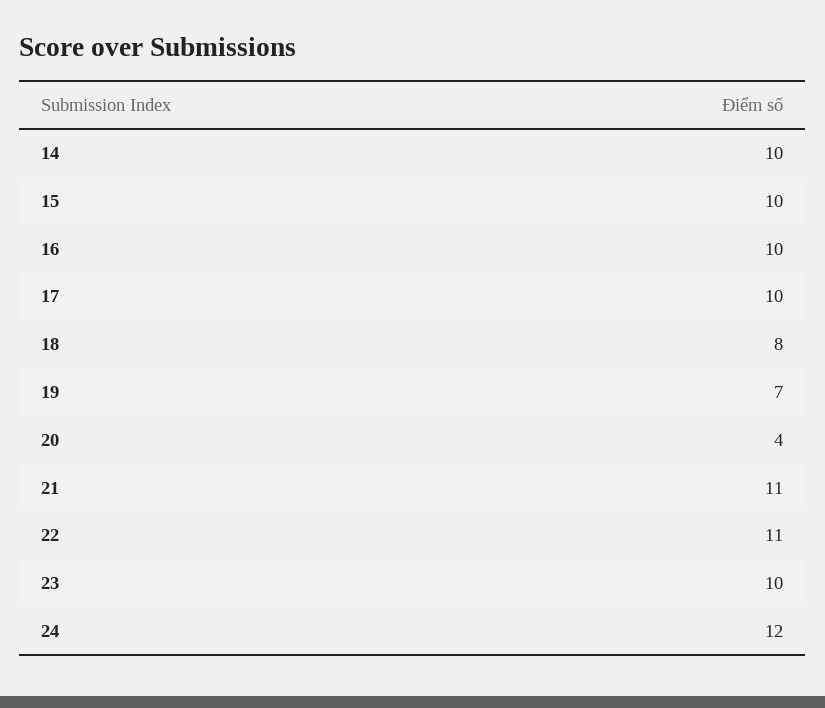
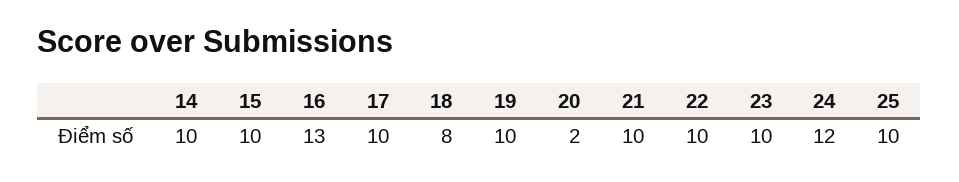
16: 10 -> 13
19: 7 -> 10
20: 4 -> 2
21: 11 -> 10
22: 11 -> 10
25: none -> 10

